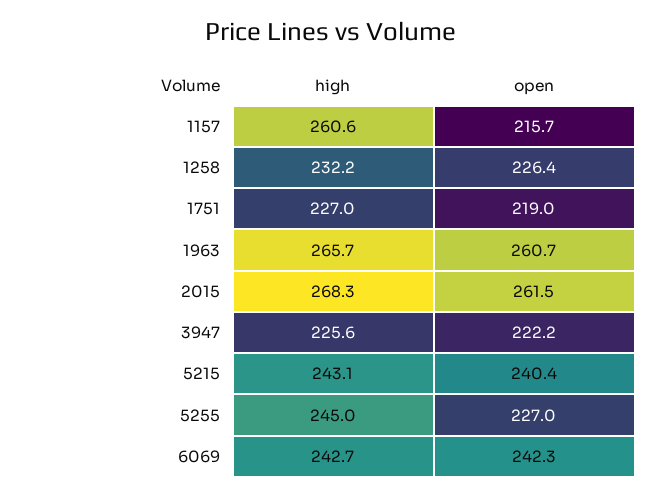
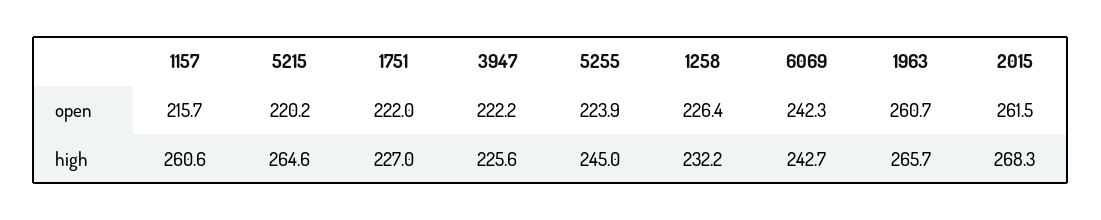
open, 1751: 219 -> 222
high, 5215: 243.1 -> 264.6
open, 5215: 240.4 -> 220.2
open, 5255: 227 -> 223.9

